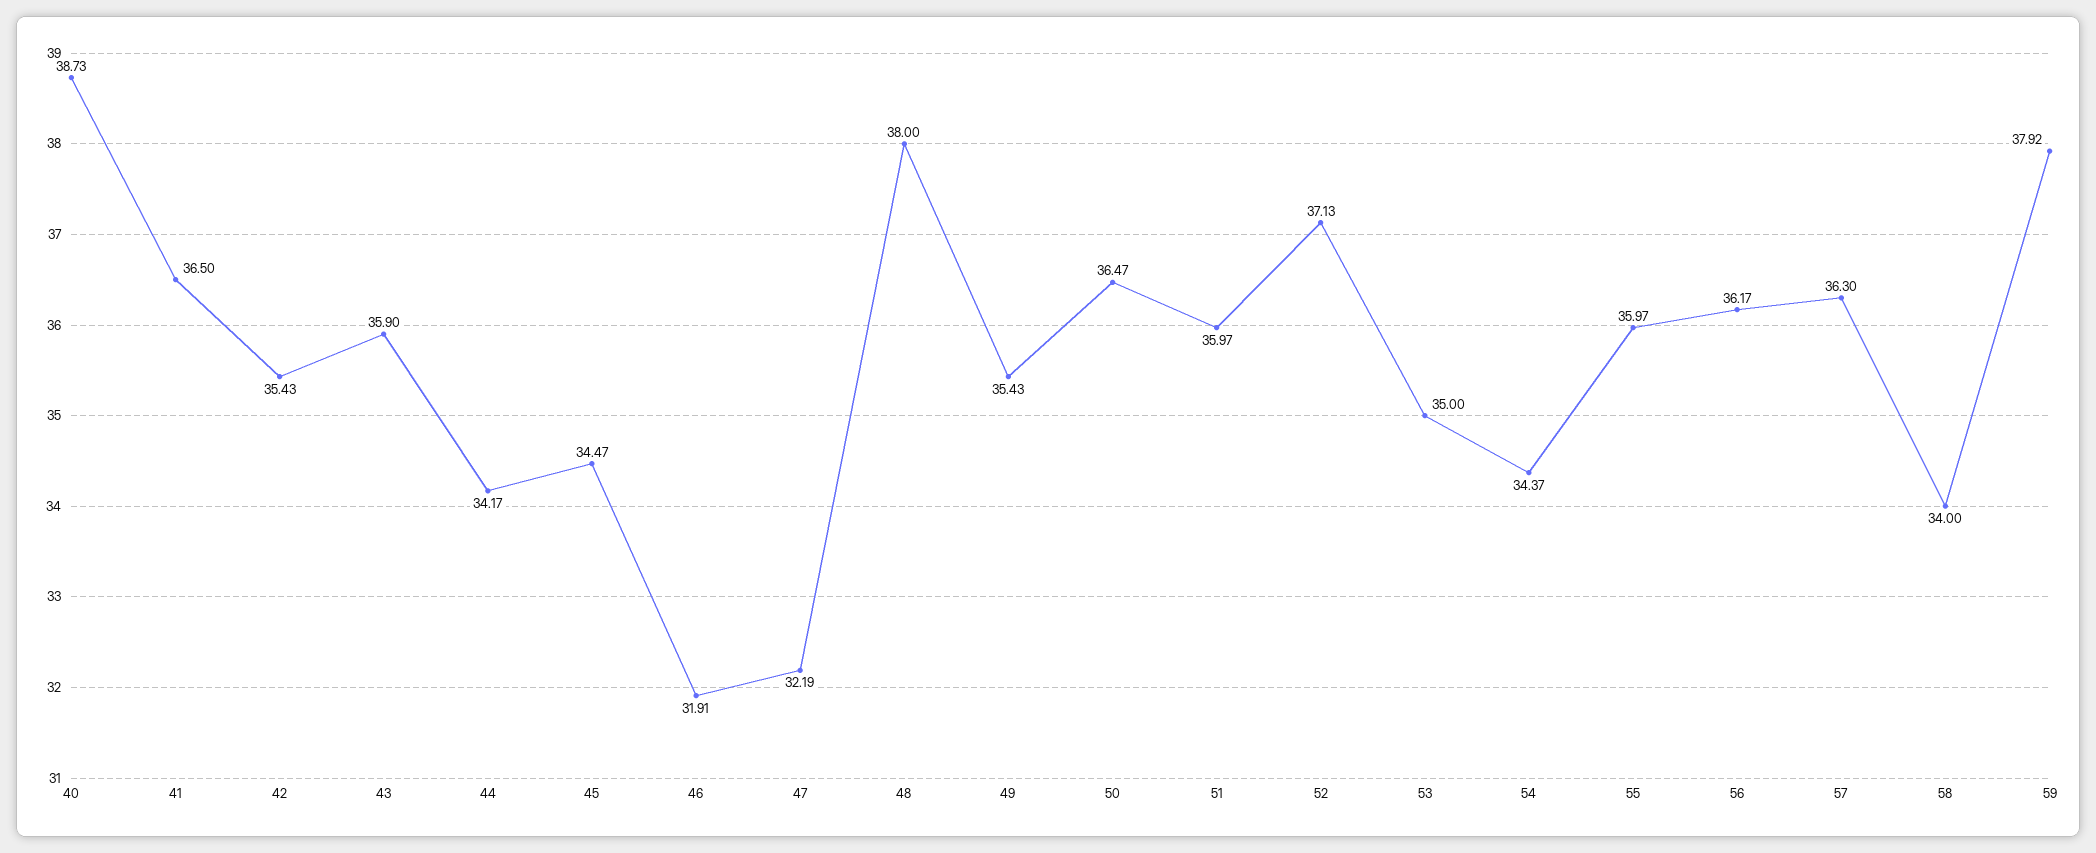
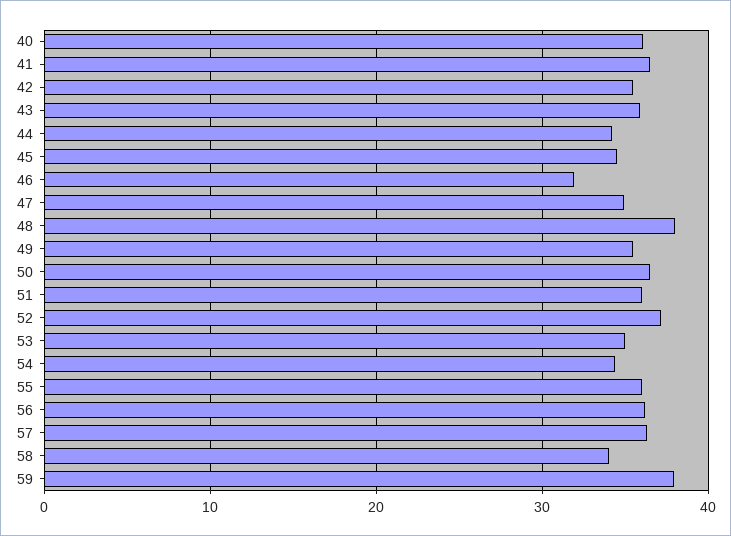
40: 38.73 -> 36
47: 32.19 -> 35

